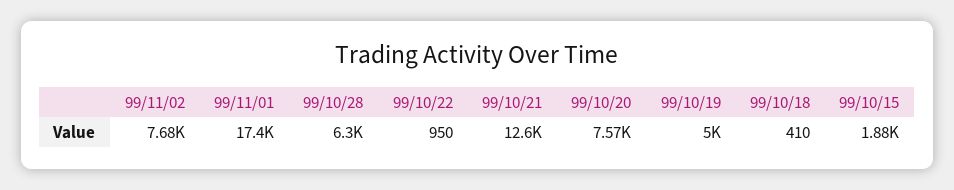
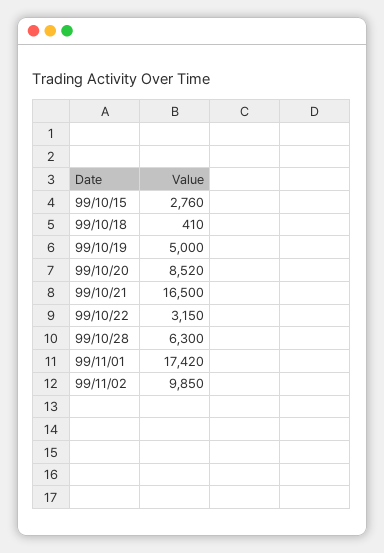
99/11/02: 7680 -> 9850
99/10/22: 950 -> 3150
99/10/21: 12600 -> 16500
99/10/20: 7570 -> 8520
99/10/15: 1880 -> 2760

